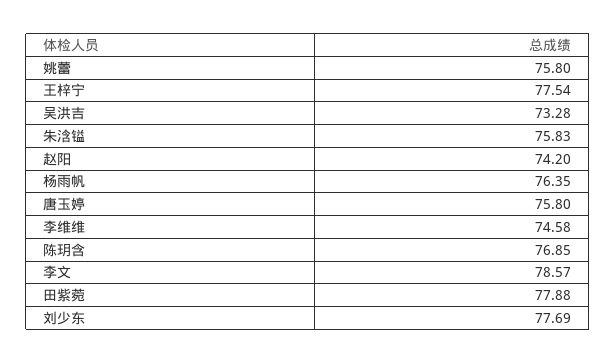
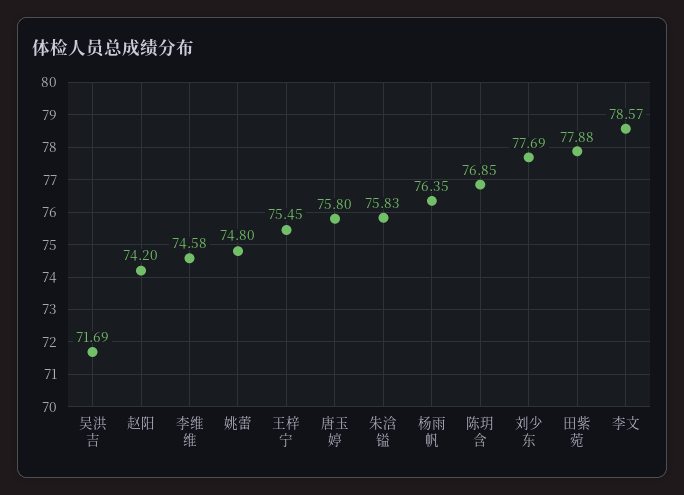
姚蕾: 75.8 -> 74.8
王梓宁: 77.54 -> 75.45
吴洪吉: 73.28 -> 71.69

